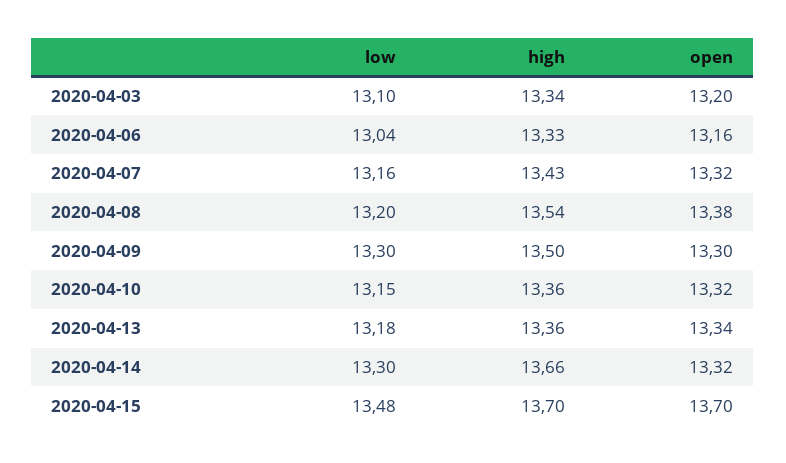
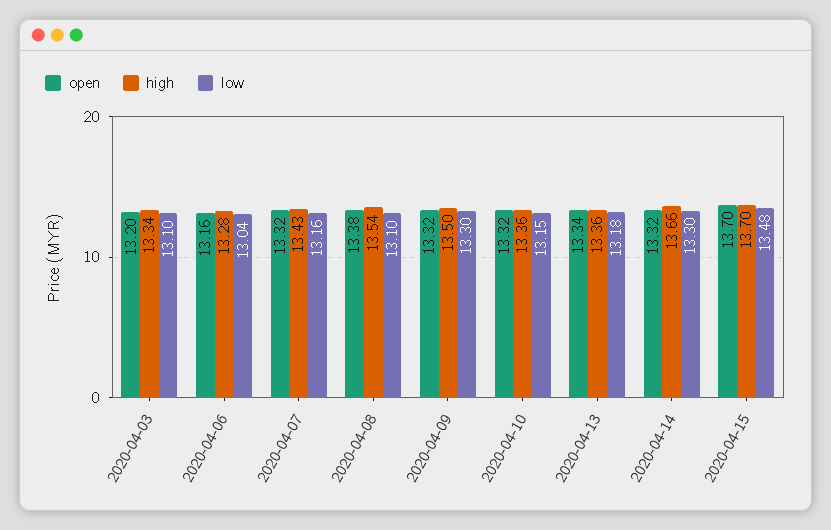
high, 2020-04-06: 13.33 -> 13.28
low, 2020-04-08: 13.2 -> 13.1
open, 2020-04-09: 13.3 -> 13.32

